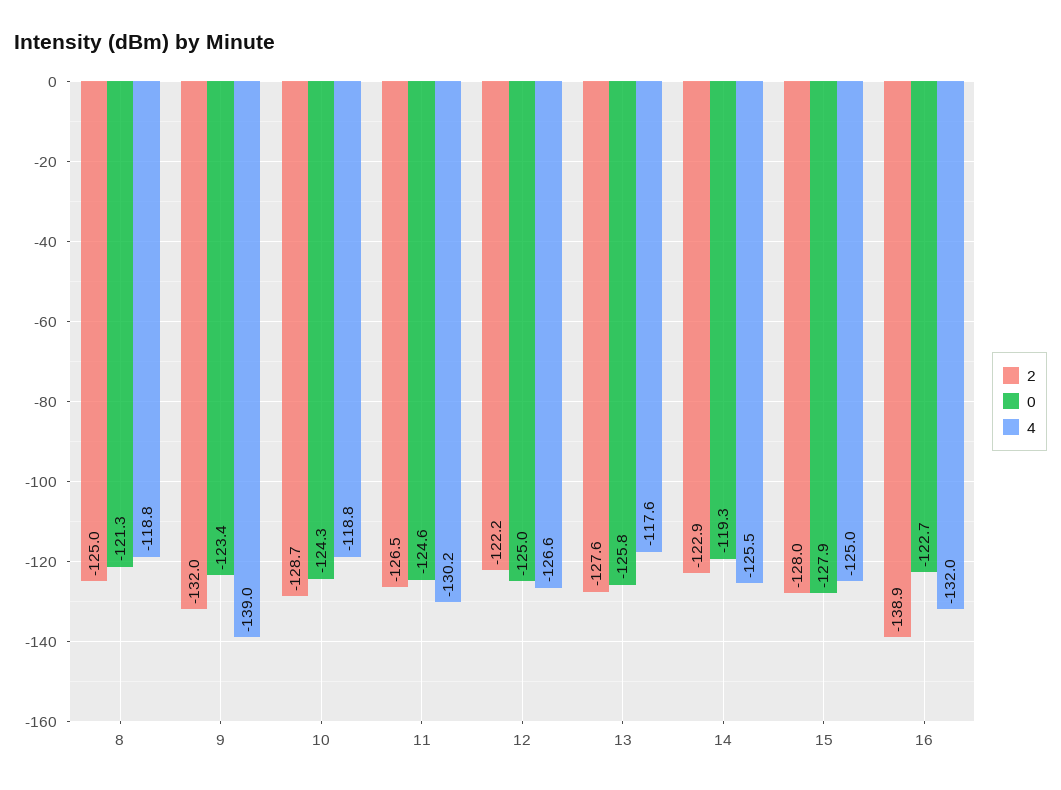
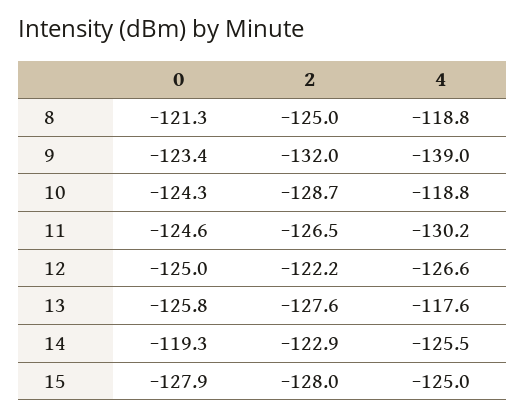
2, 16: -138.9 -> none
0, 16: -122.7 -> none
4, 16: -132 -> none

